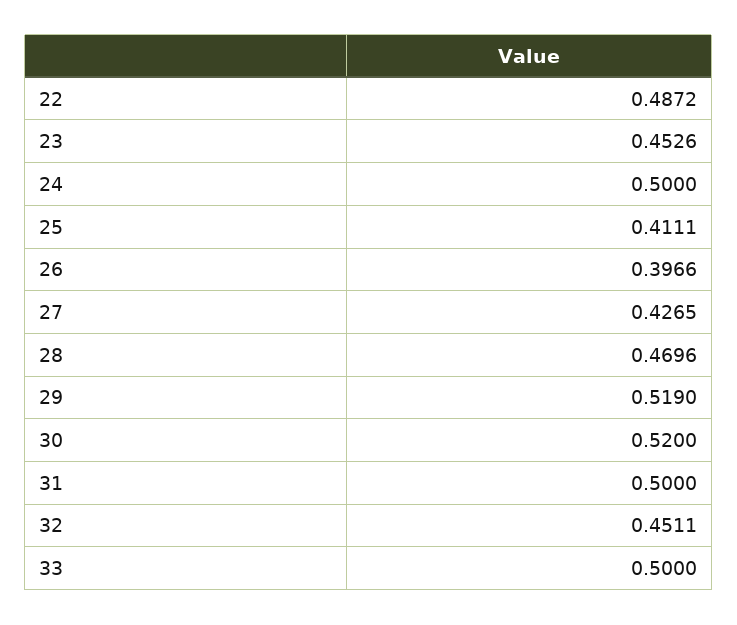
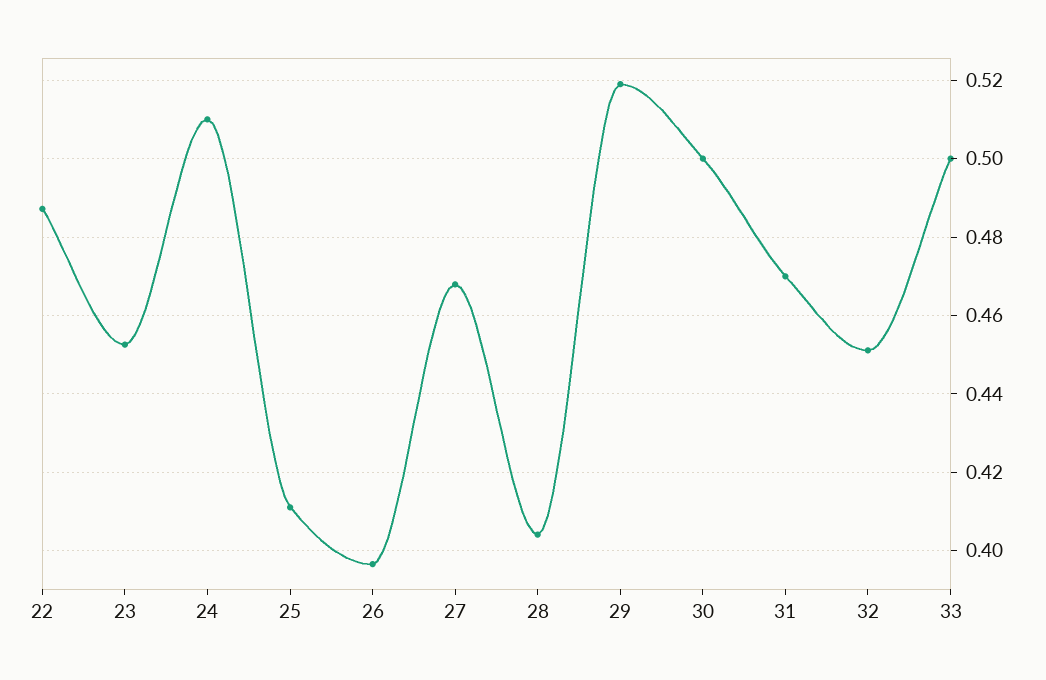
24: 0.5 -> 0.51
27: 0.4265 -> 0.468
28: 0.4696 -> 0.404
30: 0.52 -> 0.5
31: 0.5 -> 0.47

